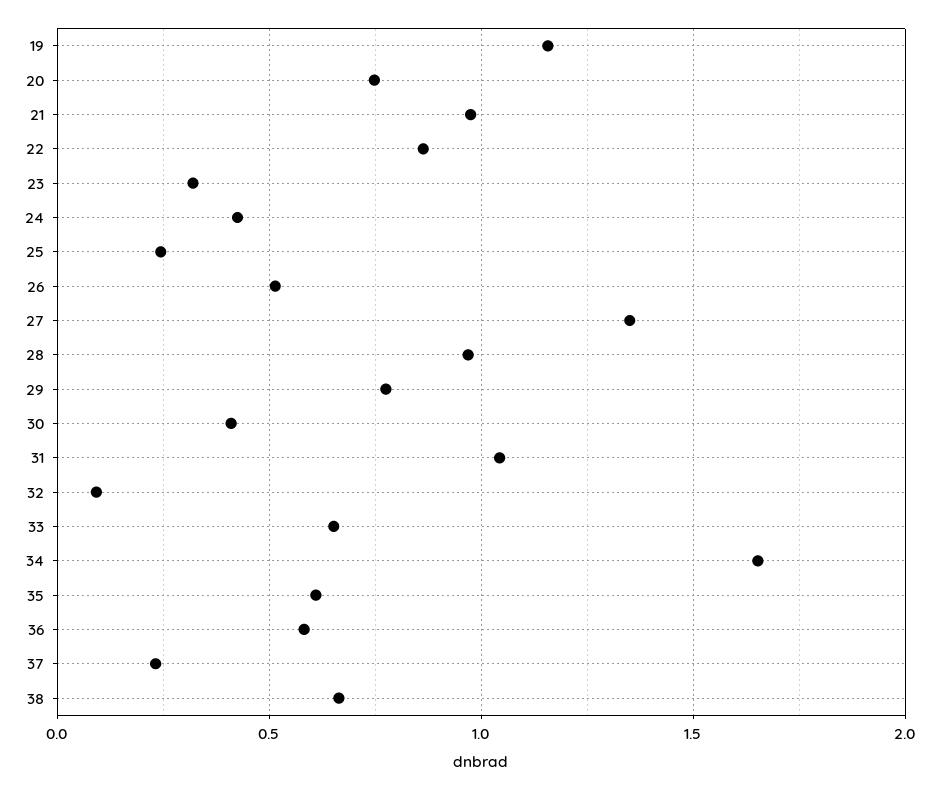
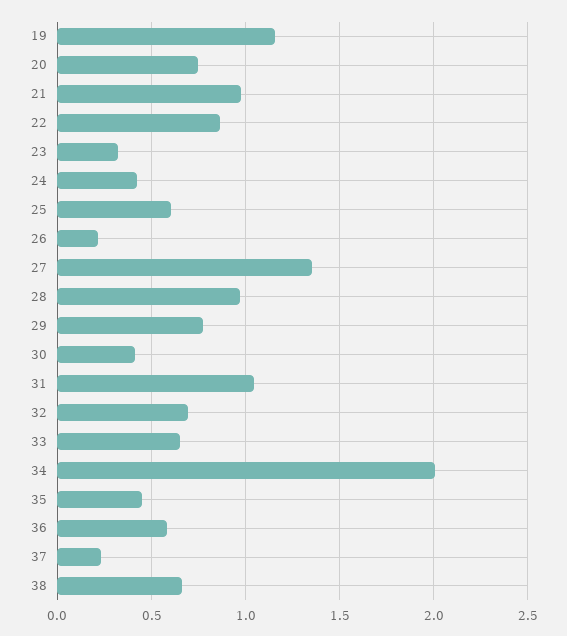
25: 0.25 -> 0.6
26: 0.5 -> 0.2
32: 0.1 -> 0.7
34: 1.65 -> 2
35: 0.6 -> 0.45

